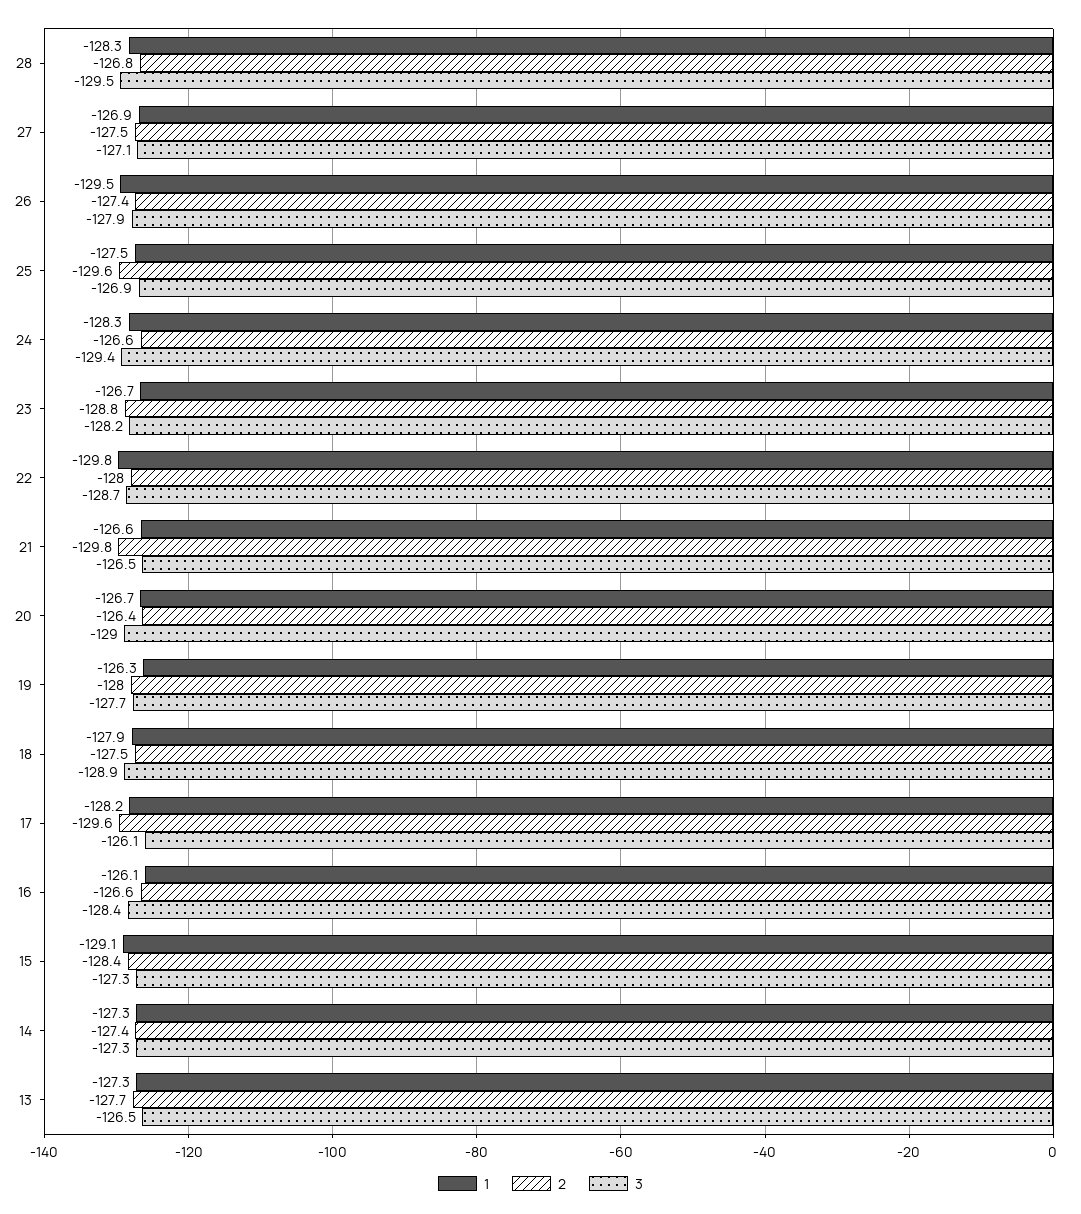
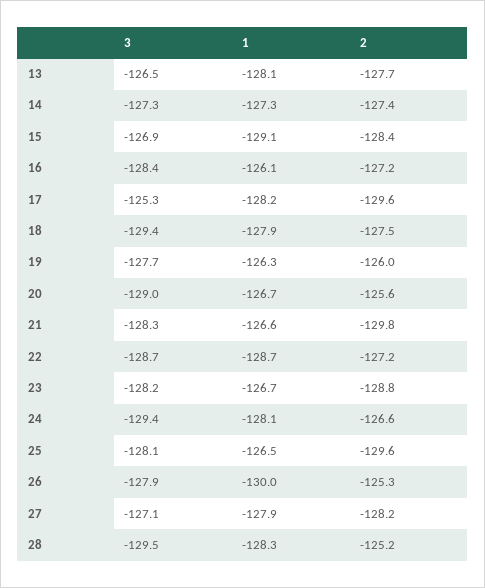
2, 28: -126.8 -> -125.2
1, 27: -126.9 -> -127.9
2, 27: -127.5 -> -128.2
1, 26: -129.5 -> -130
2, 26: -127.4 -> -125.3
1, 25: -127.5 -> -126.5
3, 25: -126.9 -> -128.1
1, 24: -128.3 -> -128.1
1, 22: -129.8 -> -128.7
2, 22: -128 -> -127.2
3, 21: -126.5 -> -128.3
2, 20: -126.4 -> -125.6
2, 19: -128 -> -126
3, 18: -128.9 -> -129.4
3, 17: -126.1 -> -125.3
2, 16: -126.6 -> -127.2
3, 15: -127.3 -> -126.9
1, 13: -127.3 -> -128.1

